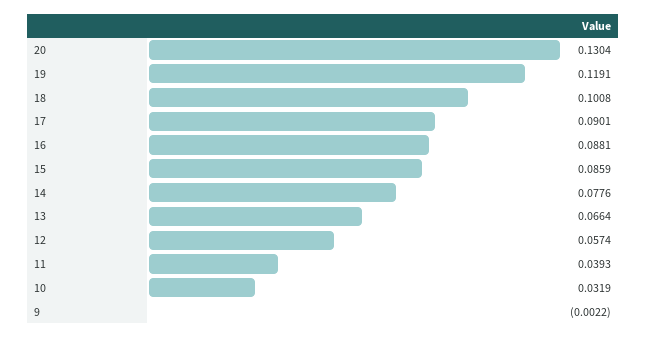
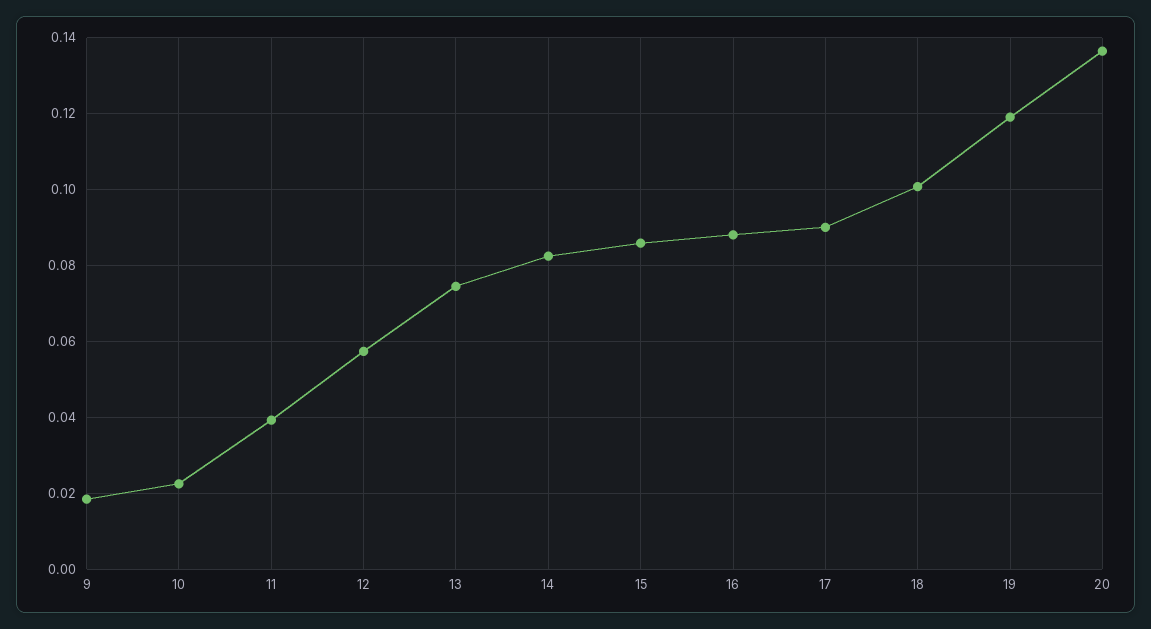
20: 0.1304 -> 0.136
14: 0.0776 -> 0.082
13: 0.0664 -> 0.074
10: 0.0319 -> 0.022
9: -0.0022 -> 0.018

